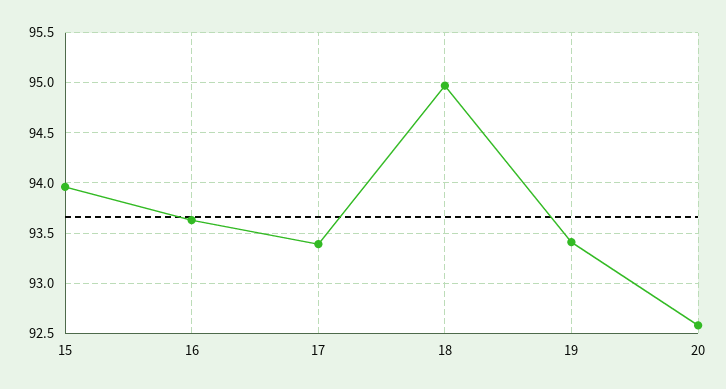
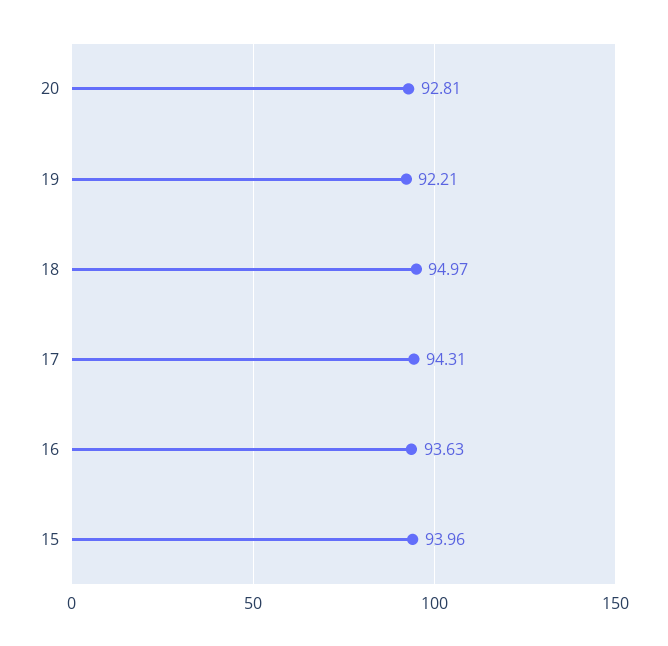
17: 93.4 -> 94.31
19: 93.4 -> 92.21
20: 92.6 -> 92.81

